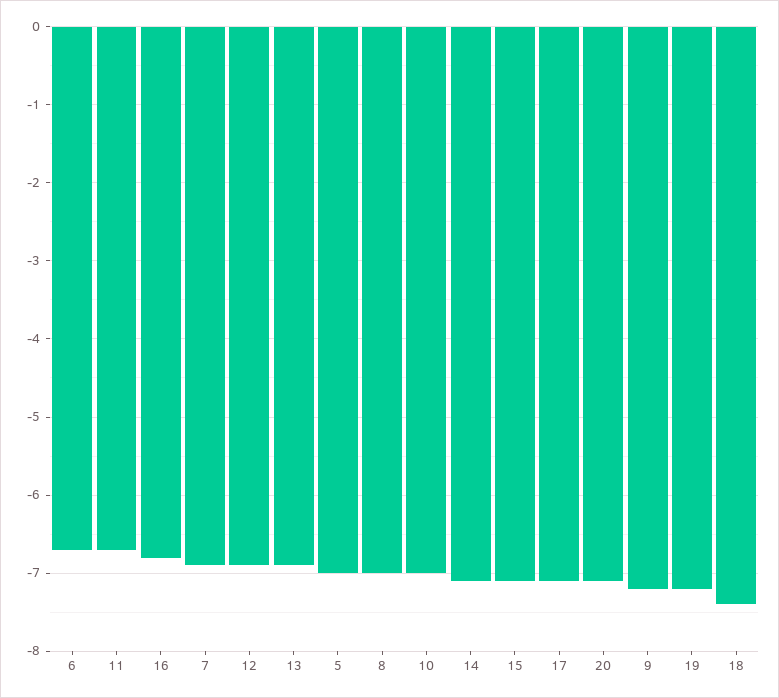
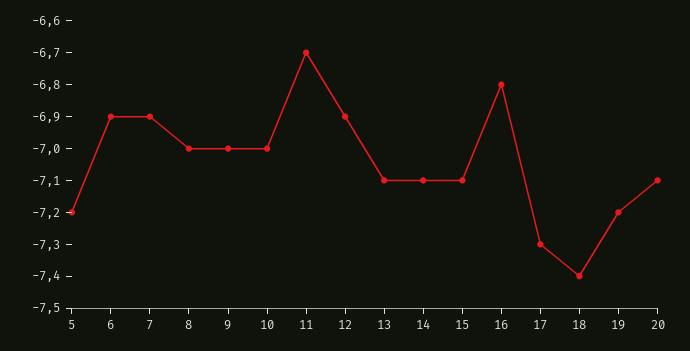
6: -6.7 -> -6.9
13: -6.9 -> -7.1
5: -7 -> -7.2
17: -7.1 -> -7.3
9: -7.2 -> -7

